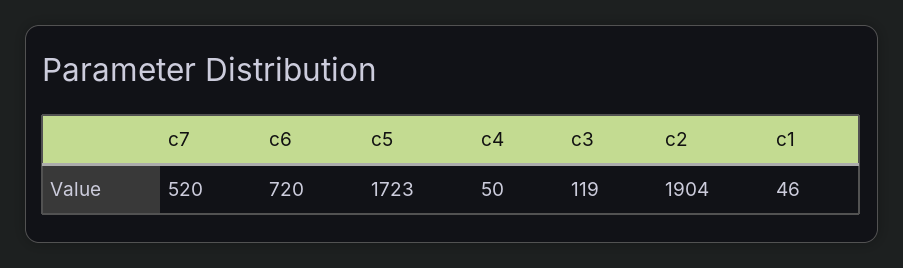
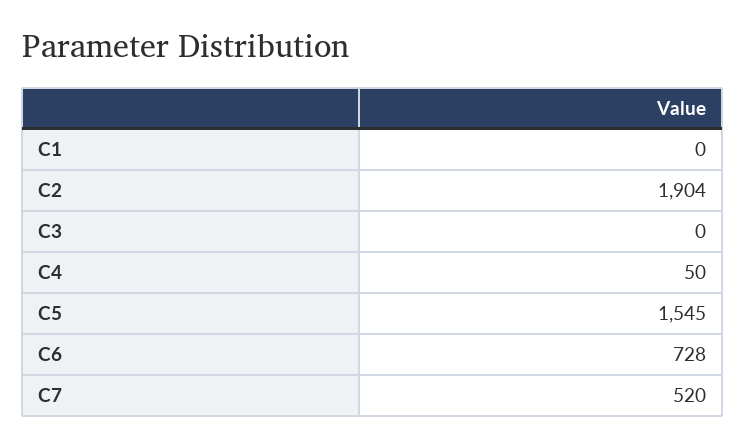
c6: 720 -> 728
c5: 1723 -> 1545
c3: 119 -> 0
c1: 46 -> 0

